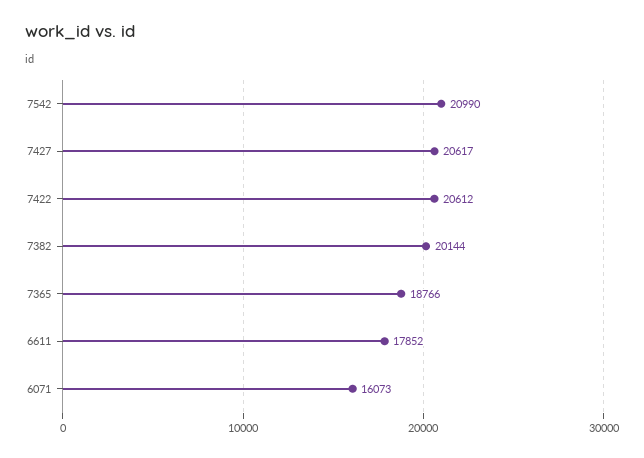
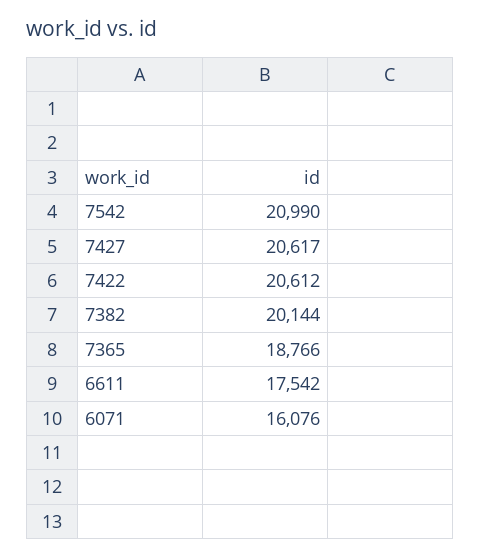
6611: 17852 -> 17542
6071: 16073 -> 16076

